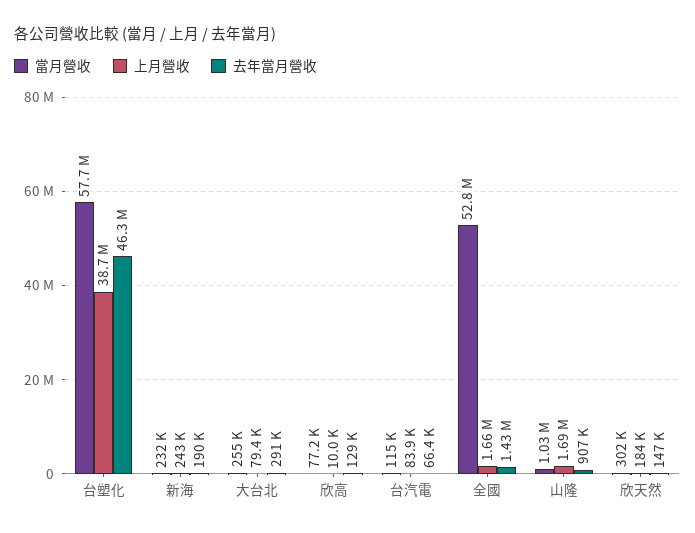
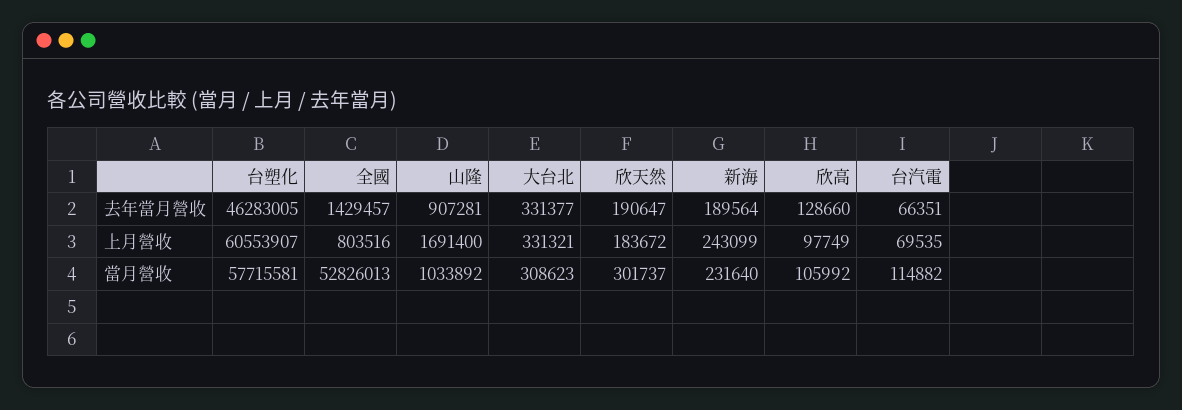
上月營收, 台塑化: 38700000 -> 60553907
當月營收, 大台北: 255000 -> 308623
上月營收, 大台北: 79400 -> 331321
去年當月營收, 大台北: 291000 -> 331377
當月營收, 欣高: 77200 -> 105992
上月營收, 欣高: 10000 -> 97749
上月營收, 台汽電: 83900 -> 69535
上月營收, 全國: 1660000 -> 803516
去年當月營收, 欣天然: 147000 -> 190647

